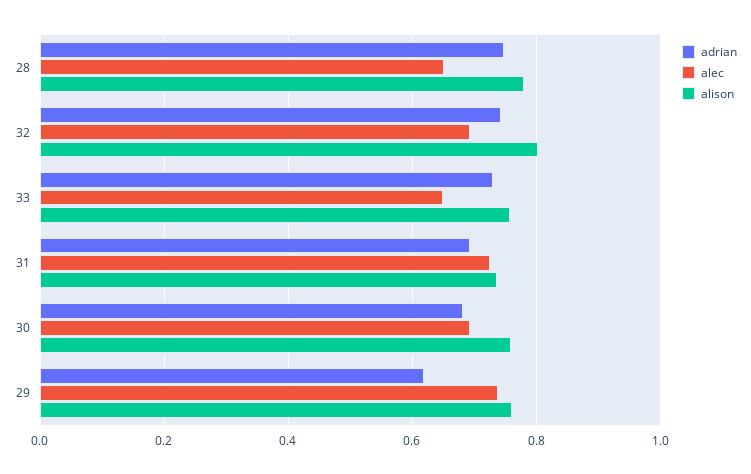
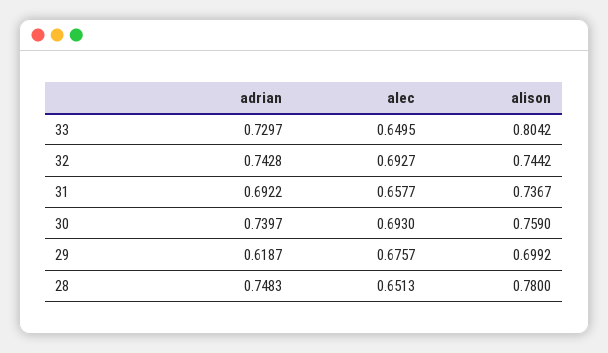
alison, 32: 0.8 -> 0.7442
alison, 33: 0.76 -> 0.8042
alec, 31: 0.72 -> 0.6577
adrian, 30: 0.68 -> 0.7397
alec, 29: 0.74 -> 0.6757
alison, 29: 0.76 -> 0.6992

